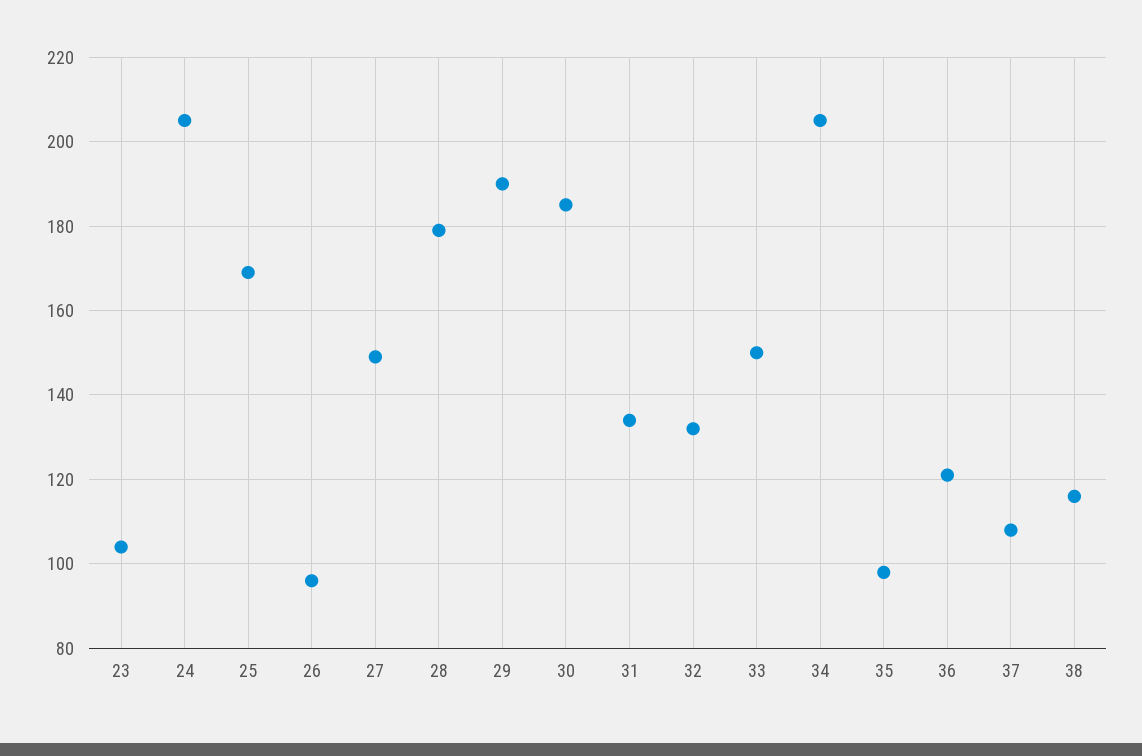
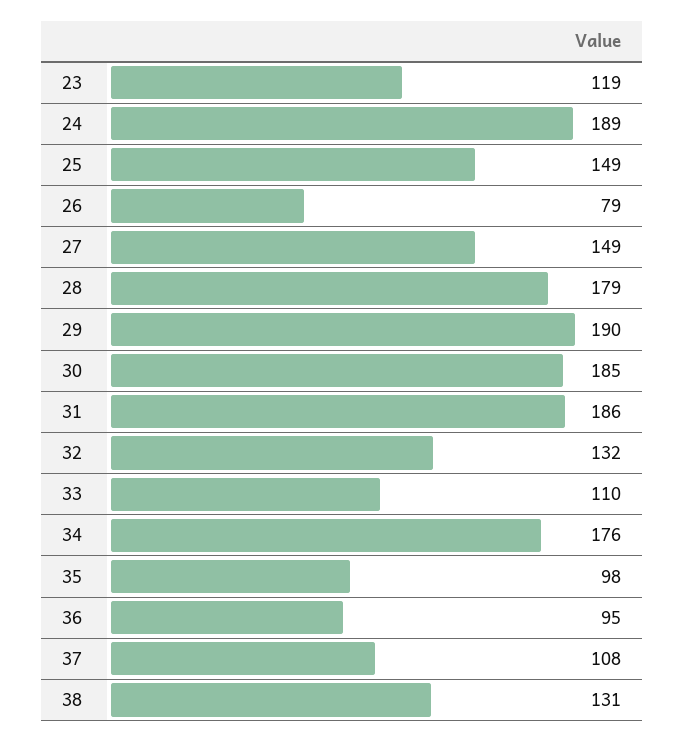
23: 105 -> 119
24: 205 -> 189
25: 170 -> 149
26: 95 -> 79
31: 135 -> 186
33: 150 -> 110
34: 205 -> 176
36: 120 -> 95
38: 115 -> 131

